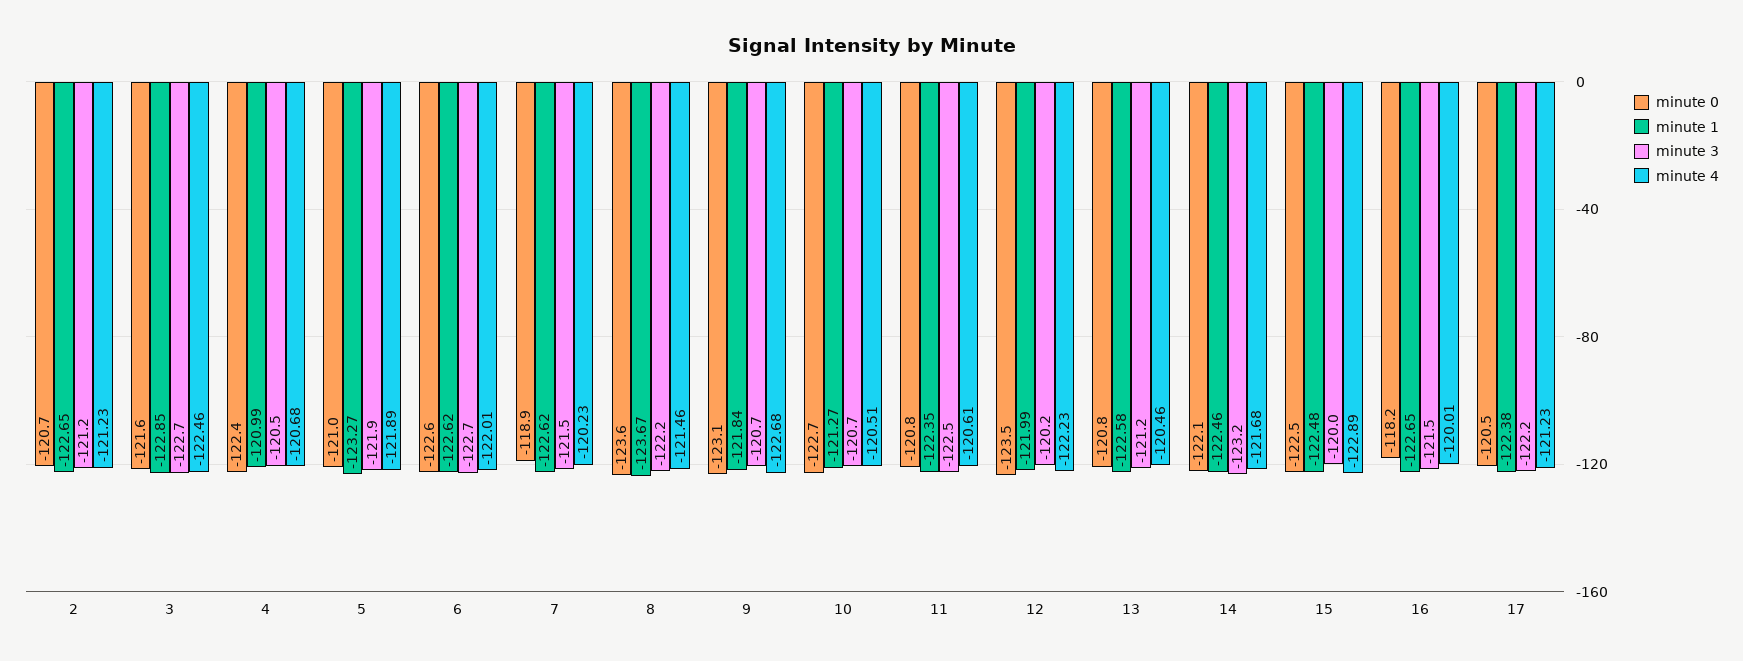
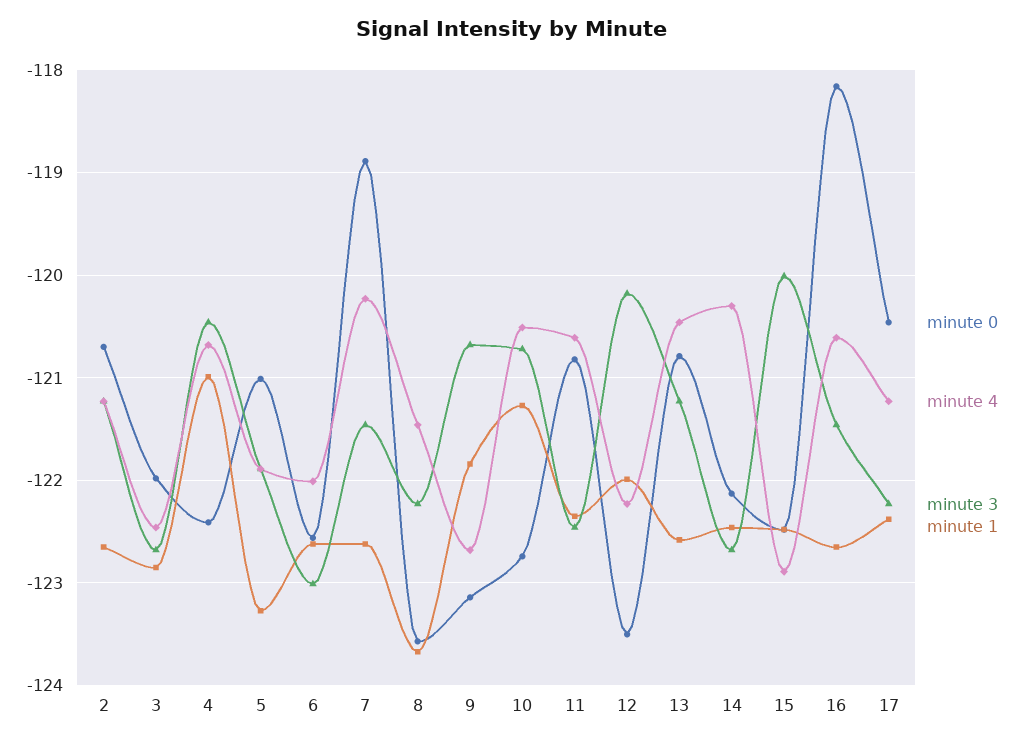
minute 0, 3: -121.6 -> -122
minute 3, 6: -122.7 -> -123
minute 3, 14: -123.2 -> -122.7
minute 4, 14: -121.68 -> -120.3
minute 4, 16: -120.01 -> -120.6

